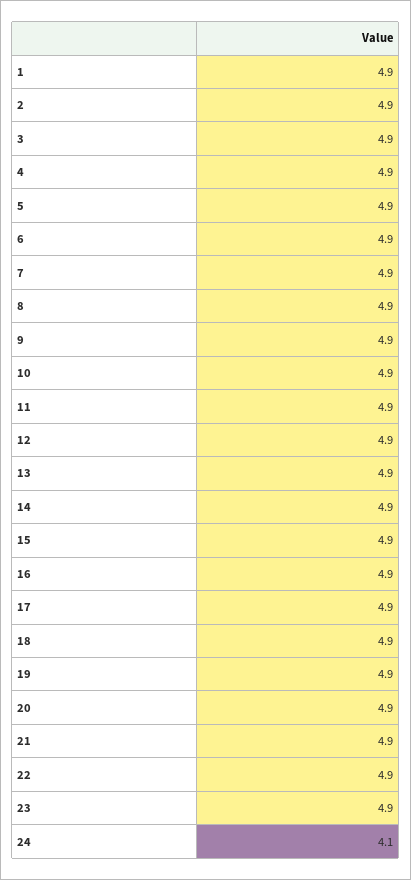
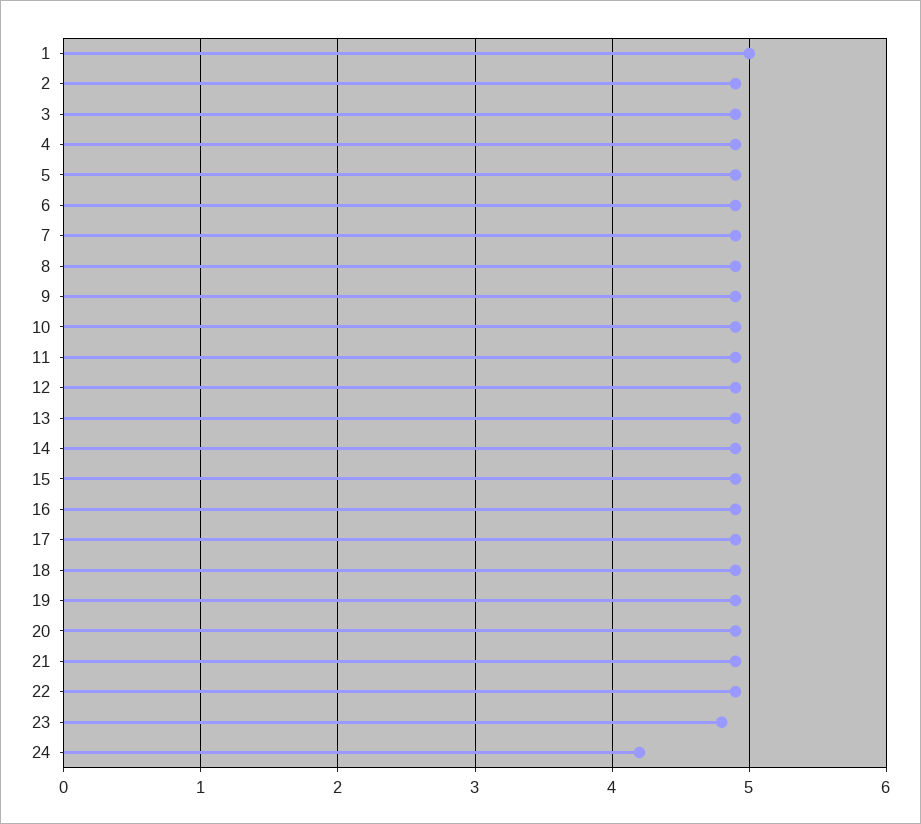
1: 4.9 -> 5
23: 4.9 -> 4.8
24: 4.1 -> 4.2

